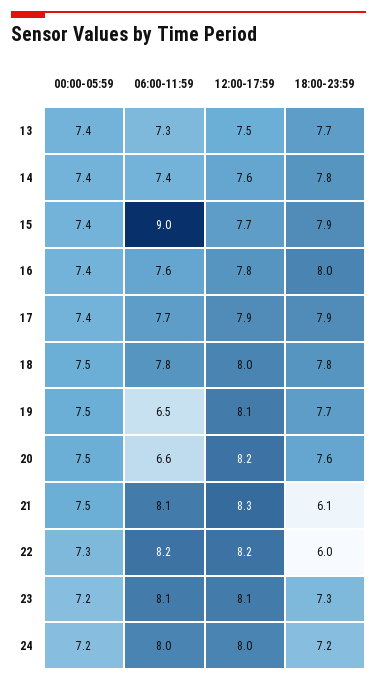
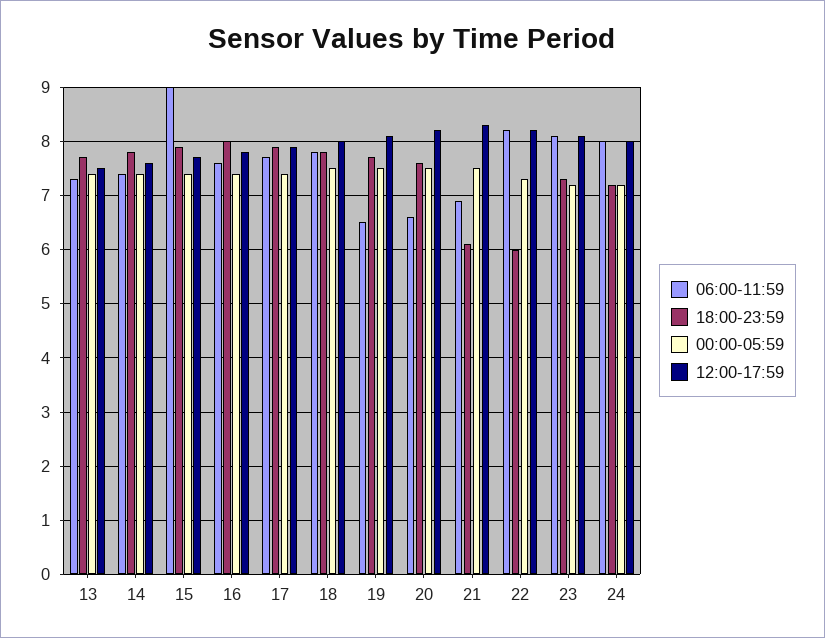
06:00-11:59, 21: 8.1 -> 7

